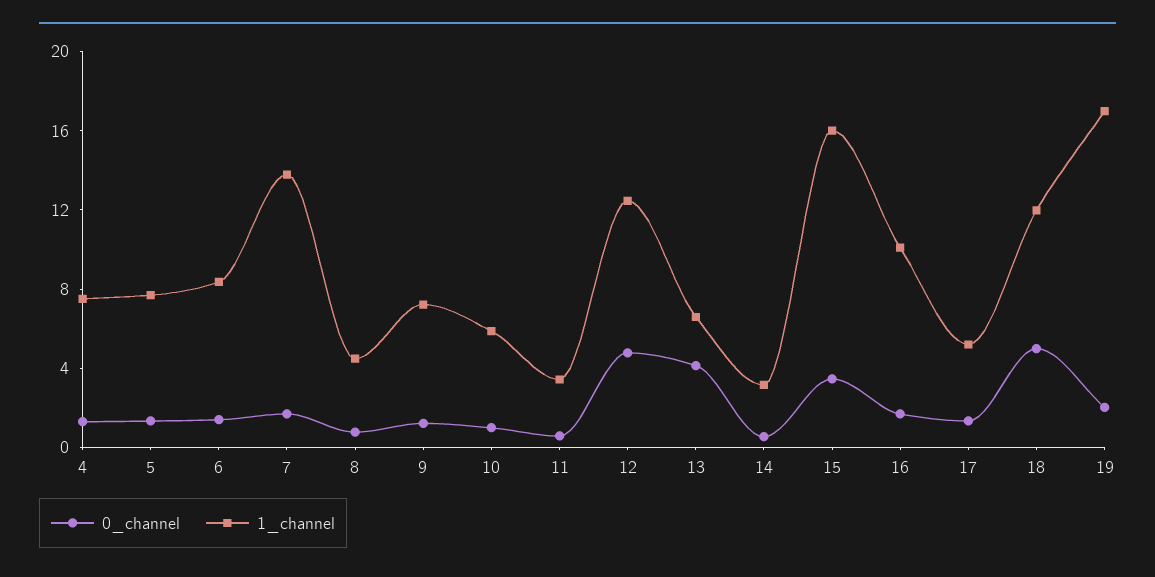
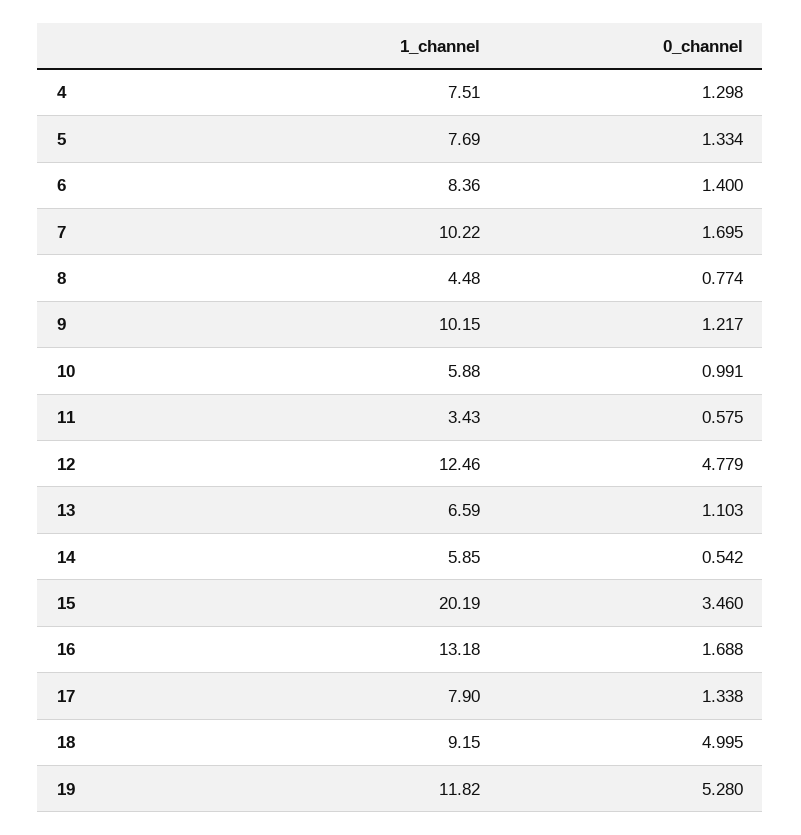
1_channel, 7: 14 -> 10.22
1_channel, 9: 7 -> 10.15
0_channel, 13: 4 -> 1.103
1_channel, 14: 3 -> 5.85
1_channel, 15: 16 -> 20.19
1_channel, 16: 10 -> 13.18
1_channel, 17: 5 -> 7.9
1_channel, 18: 12 -> 9.15
0_channel, 19: 2 -> 5.28
1_channel, 19: 17 -> 11.82

